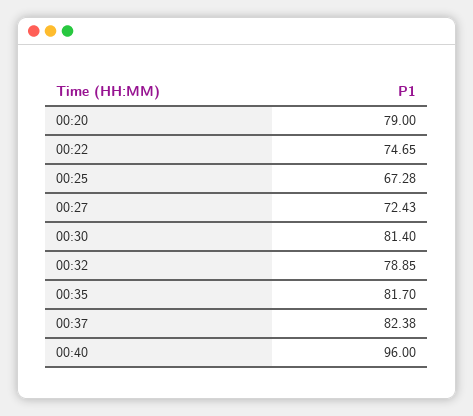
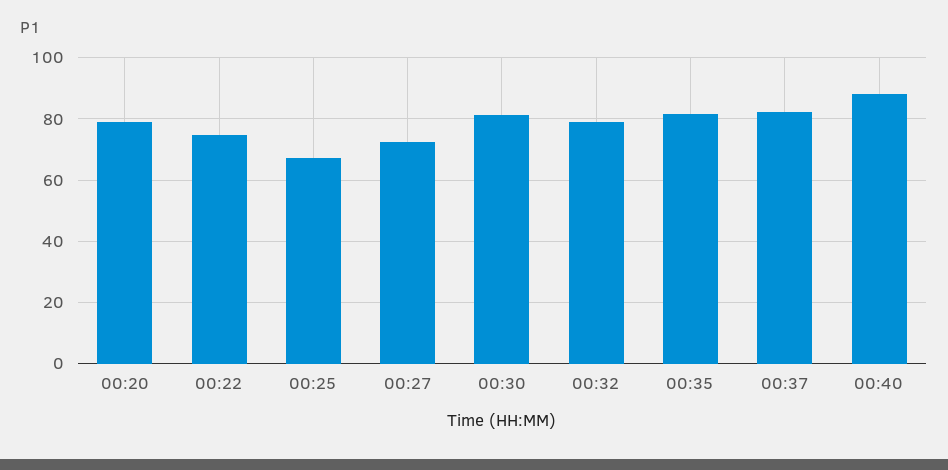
00:40: 96 -> 88

